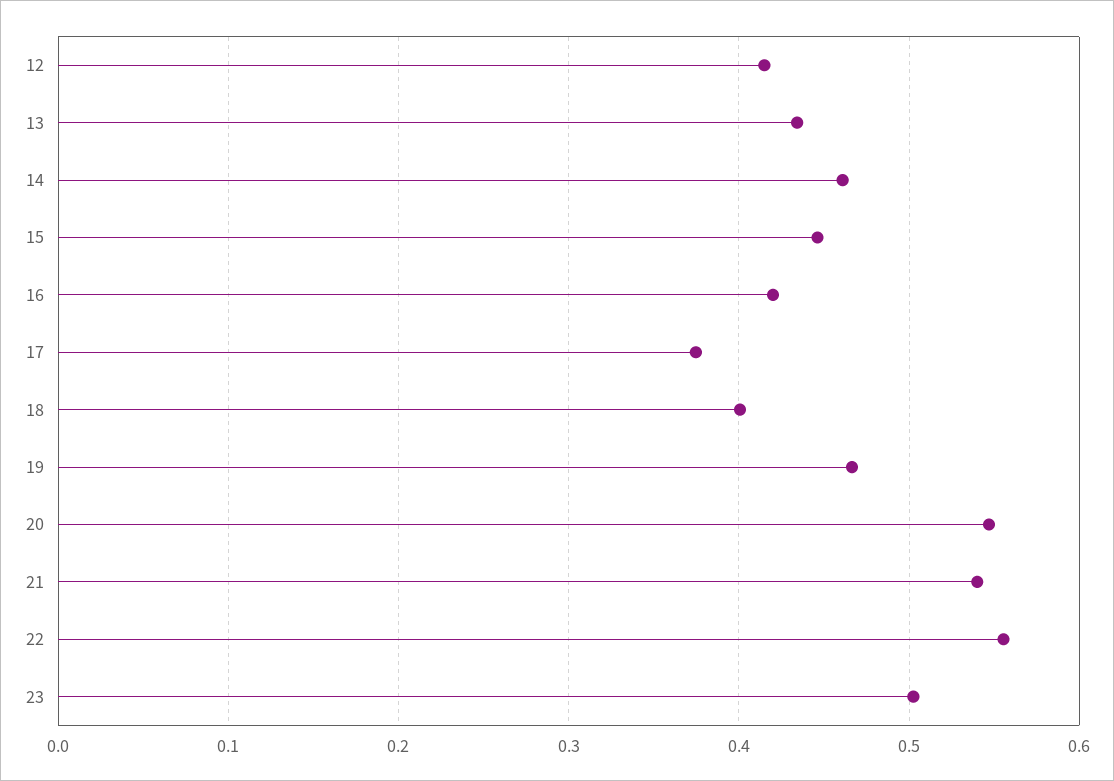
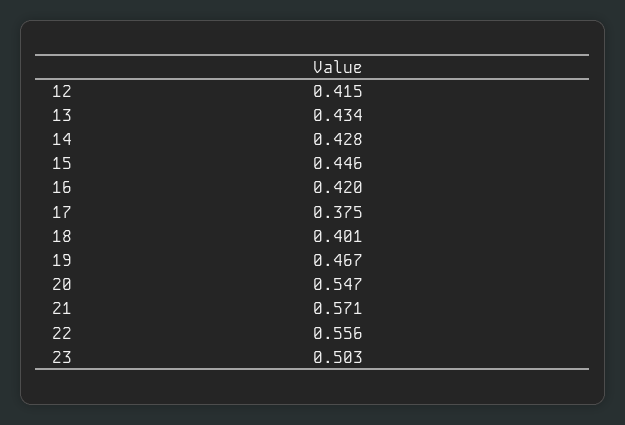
14: 0.46 -> 0.428
21: 0.54 -> 0.571

